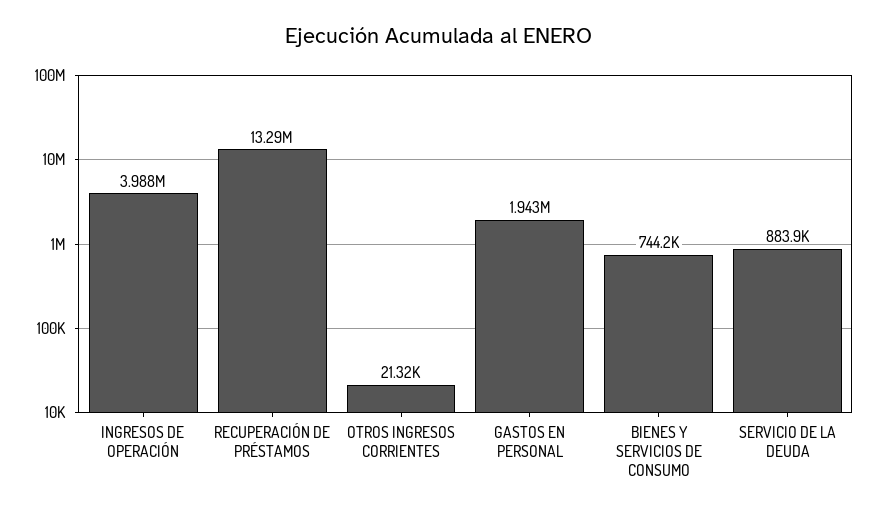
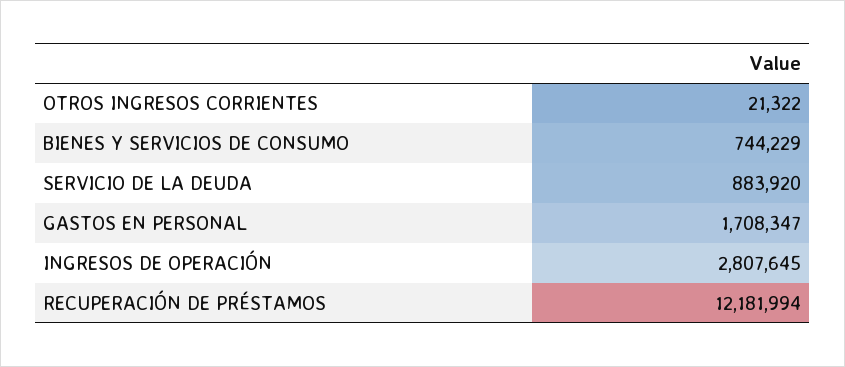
INGRESOS DE OPERACIÓN: 3988000 -> 2807645
RECUPERACIÓN DE PRÉSTAMOS: 13290000 -> 12181994
GASTOS EN PERSONAL: 1943000 -> 1708347

